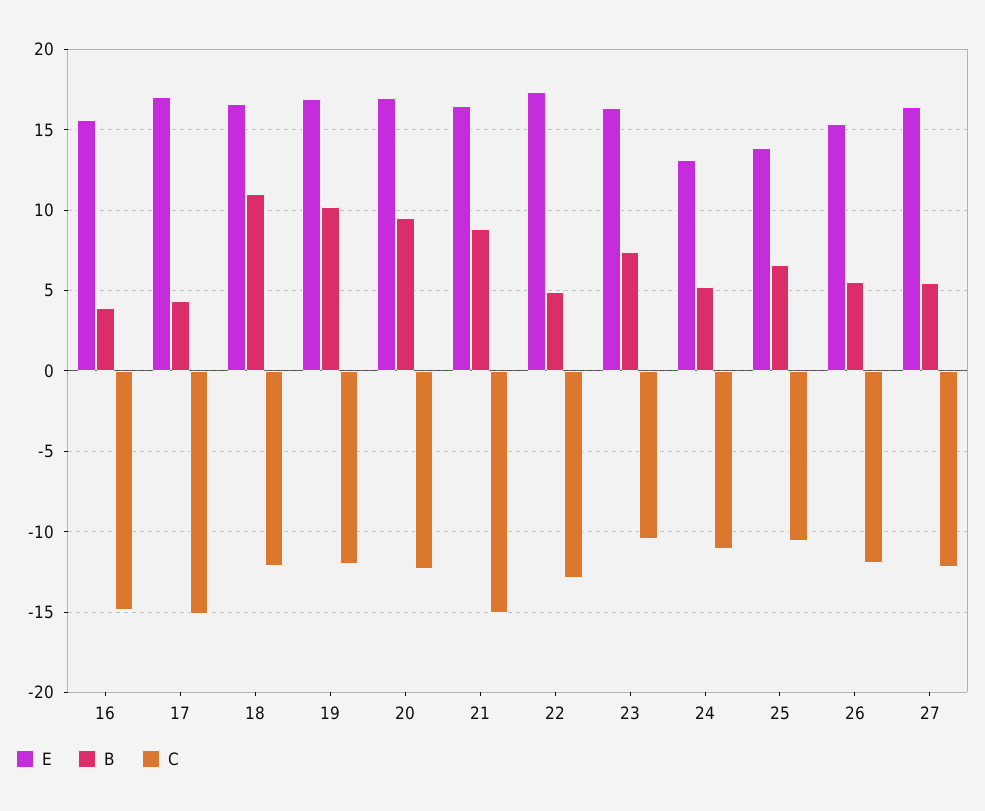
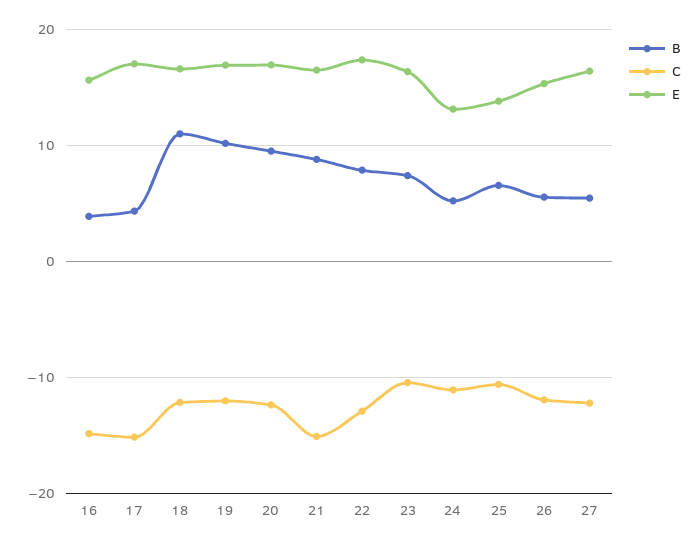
B, 22: 5 -> 8

